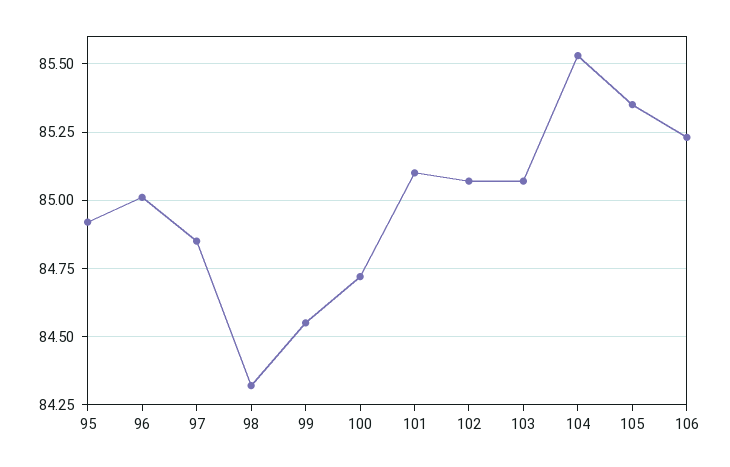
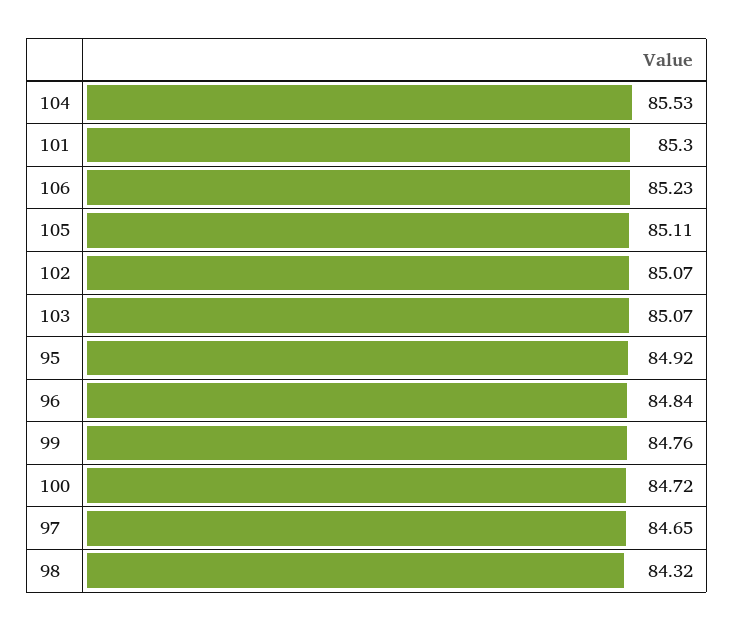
96: 85 -> 84.84
97: 84.85 -> 84.65
99: 84.55 -> 84.76
101: 85.1 -> 85.3
105: 85.35 -> 85.11

